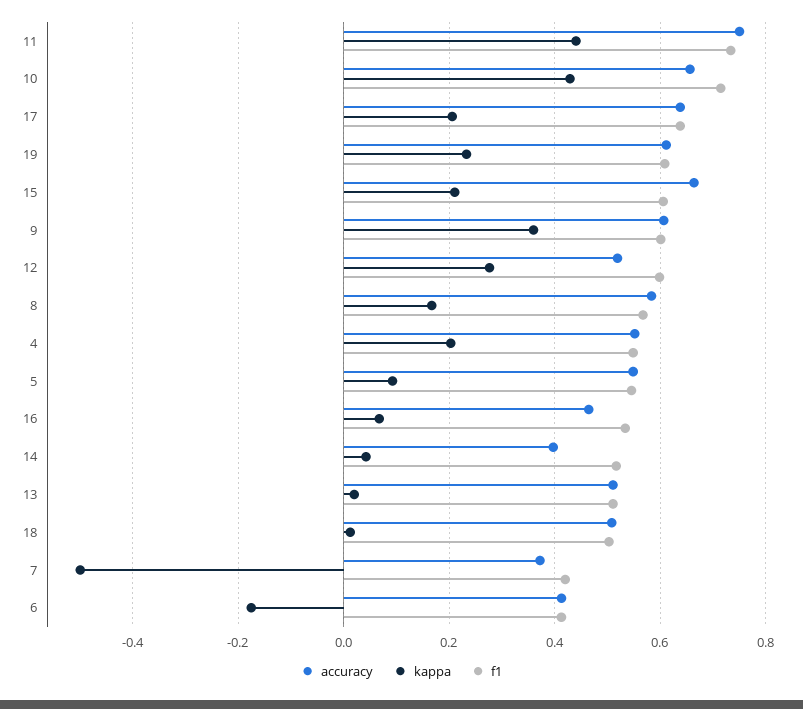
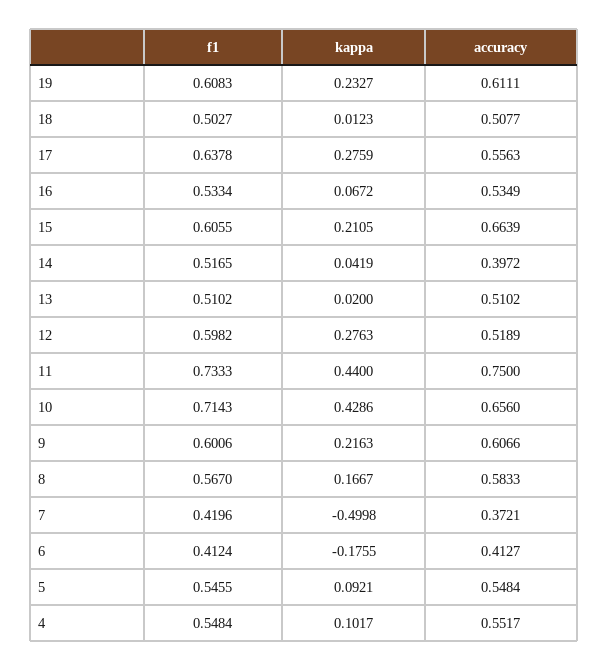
accuracy, 17: 0.64 -> 0.5563
kappa, 17: 0.2 -> 0.2759
kappa, 9: 0.36 -> 0.2163
kappa, 4: 0.2 -> 0.1017
accuracy, 16: 0.46 -> 0.5349

